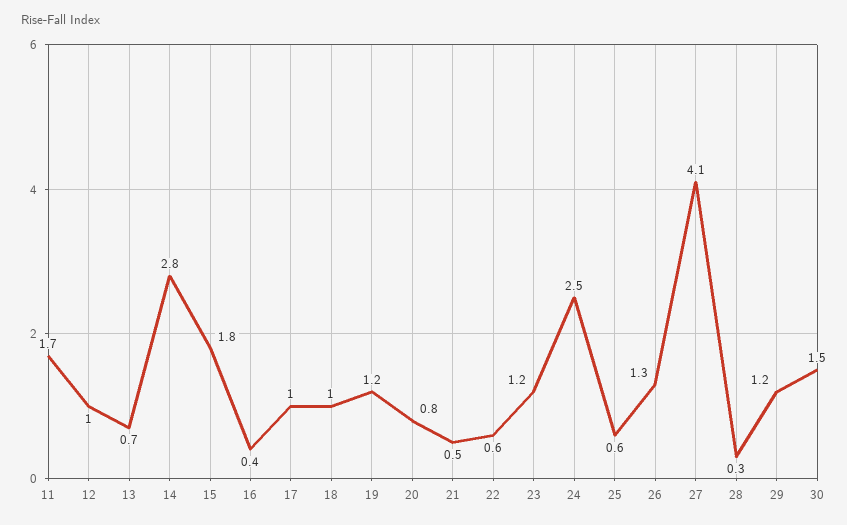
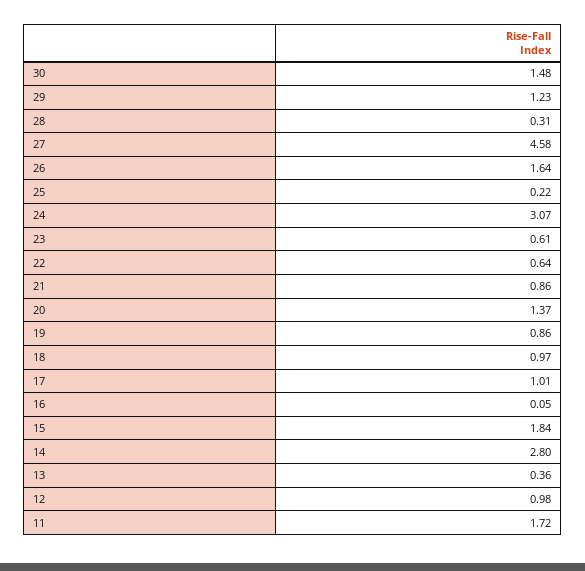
13: 0.7 -> 0.36
16: 0.4 -> 0.05
19: 1.2 -> 0.86
20: 0.8 -> 1.37
21: 0.5 -> 0.86
23: 1.2 -> 0.61
24: 2.5 -> 3.07
25: 0.6 -> 0.22
26: 1.3 -> 1.64
27: 4.1 -> 4.58

